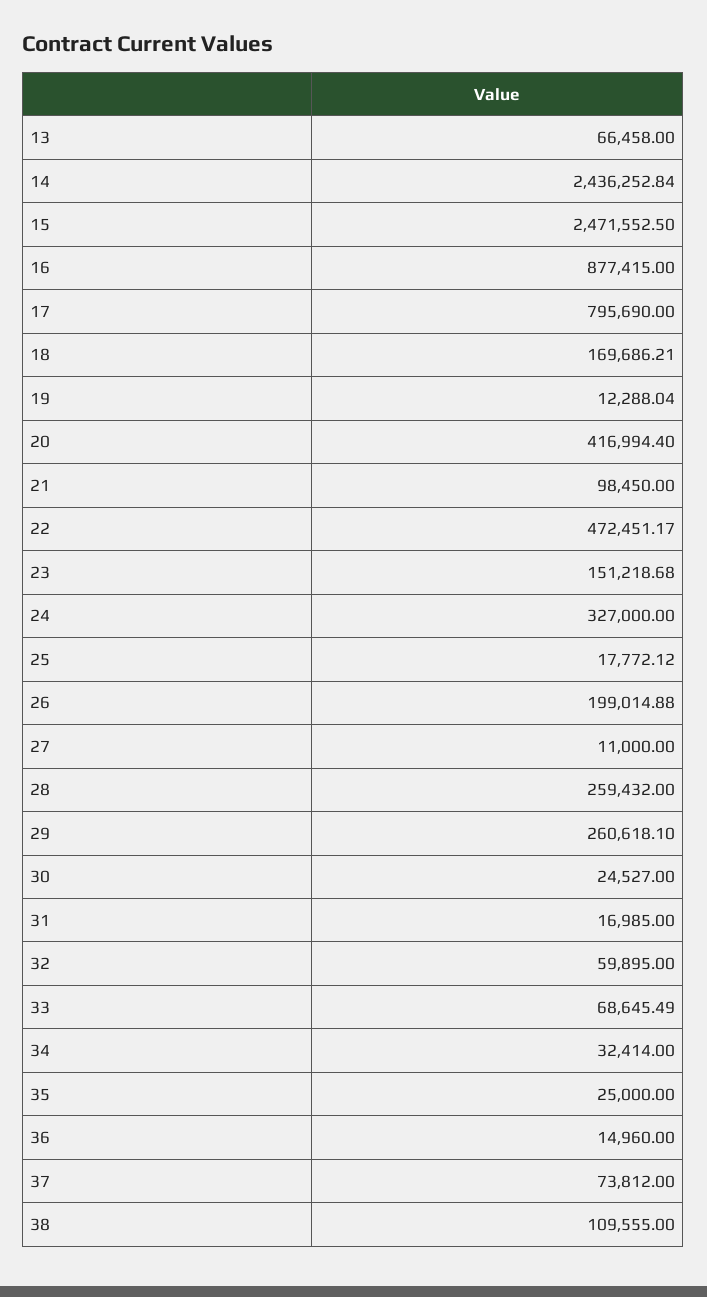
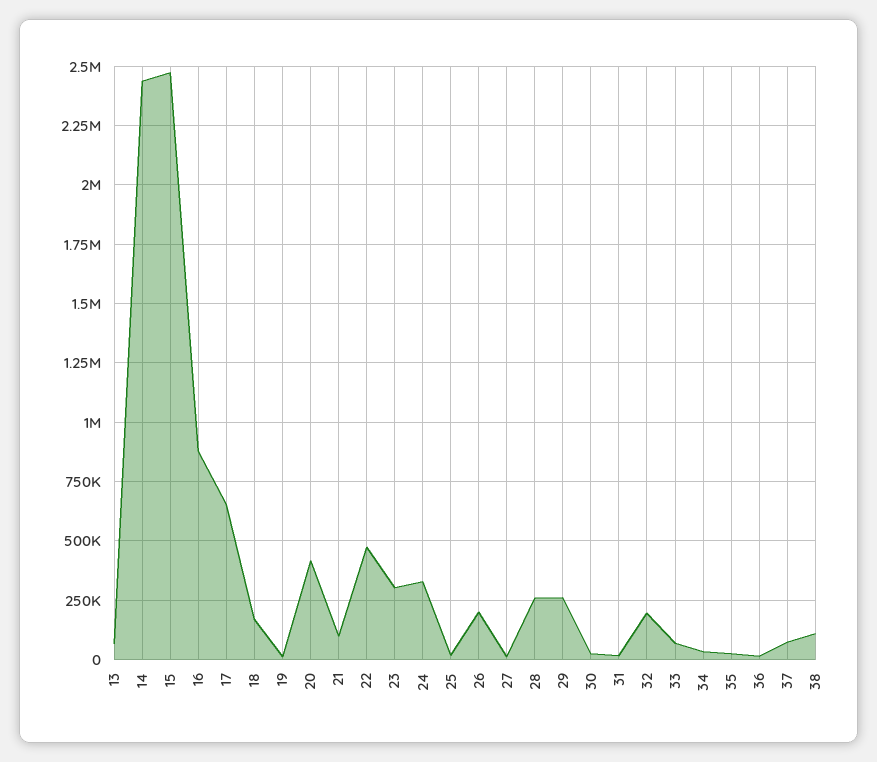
17: 795690 -> 650000
23: 151218.68 -> 300000
32: 59895 -> 200000

